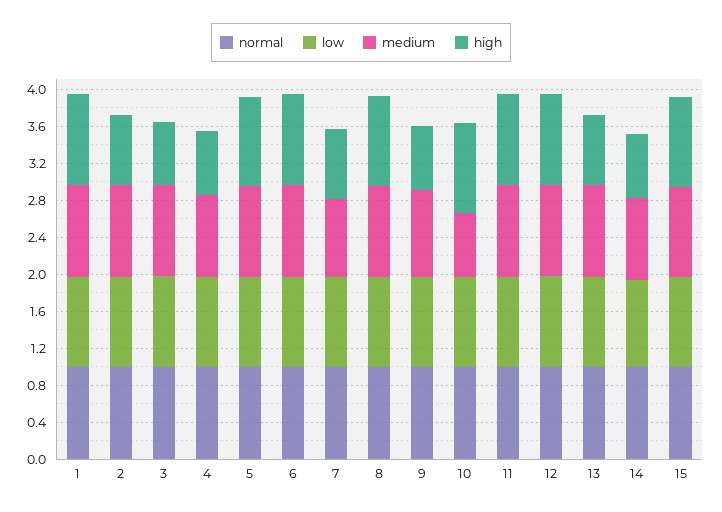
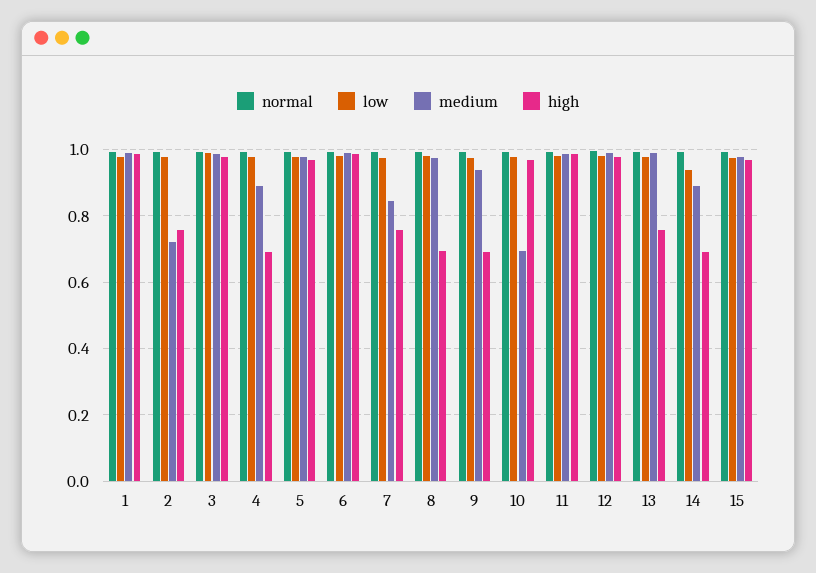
medium, 2: 1 -> 0.72
high, 3: 0.7 -> 0.98
high, 8: 1 -> 0.7

